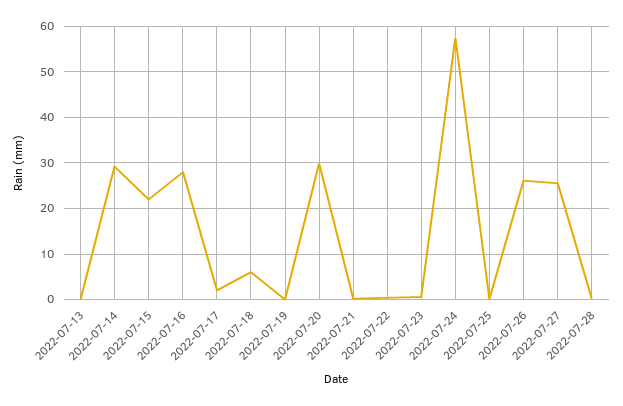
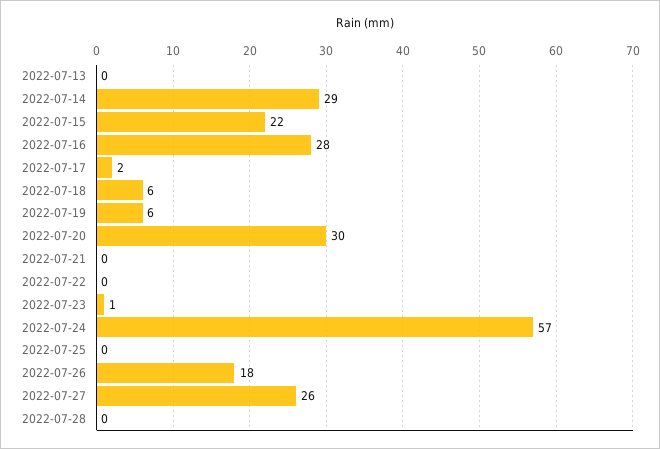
2022-07-19: 0 -> 6
2022-07-26: 26 -> 18

